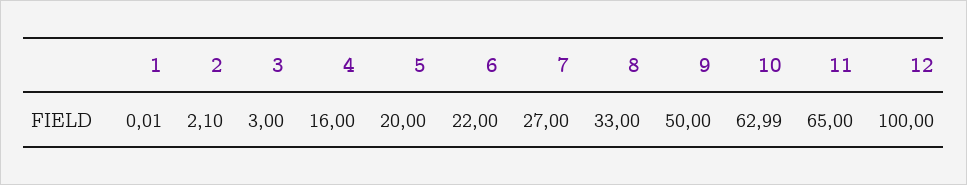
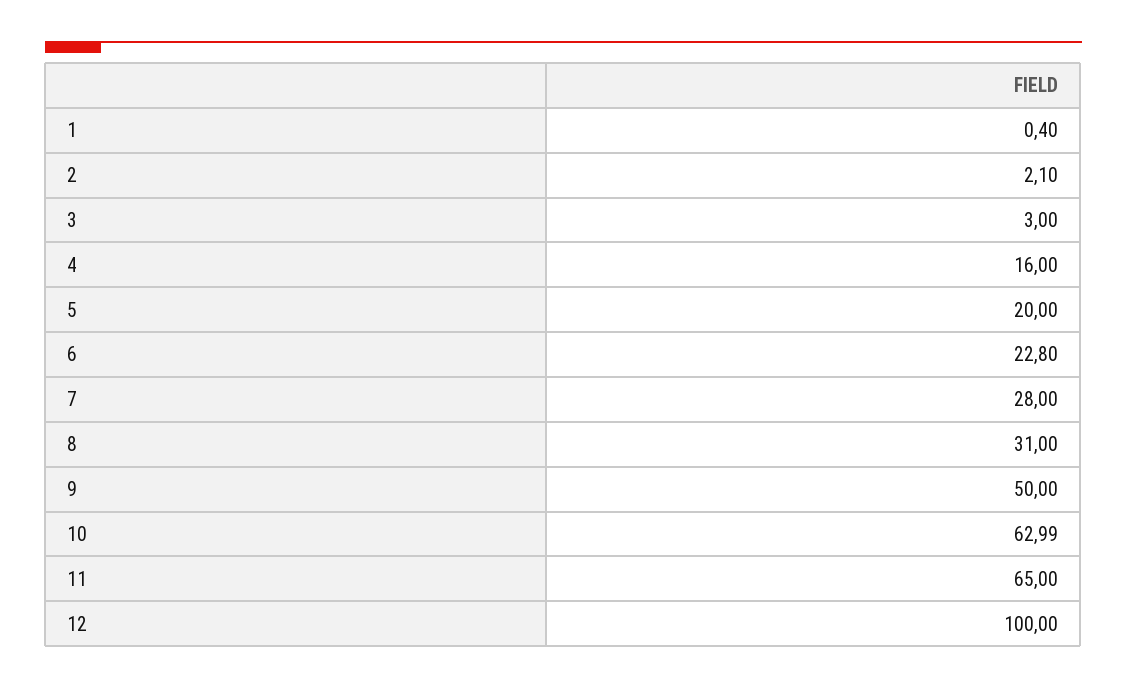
1: 0.01 -> 0.4
6: 22 -> 22.8
7: 27 -> 28
8: 33 -> 31

